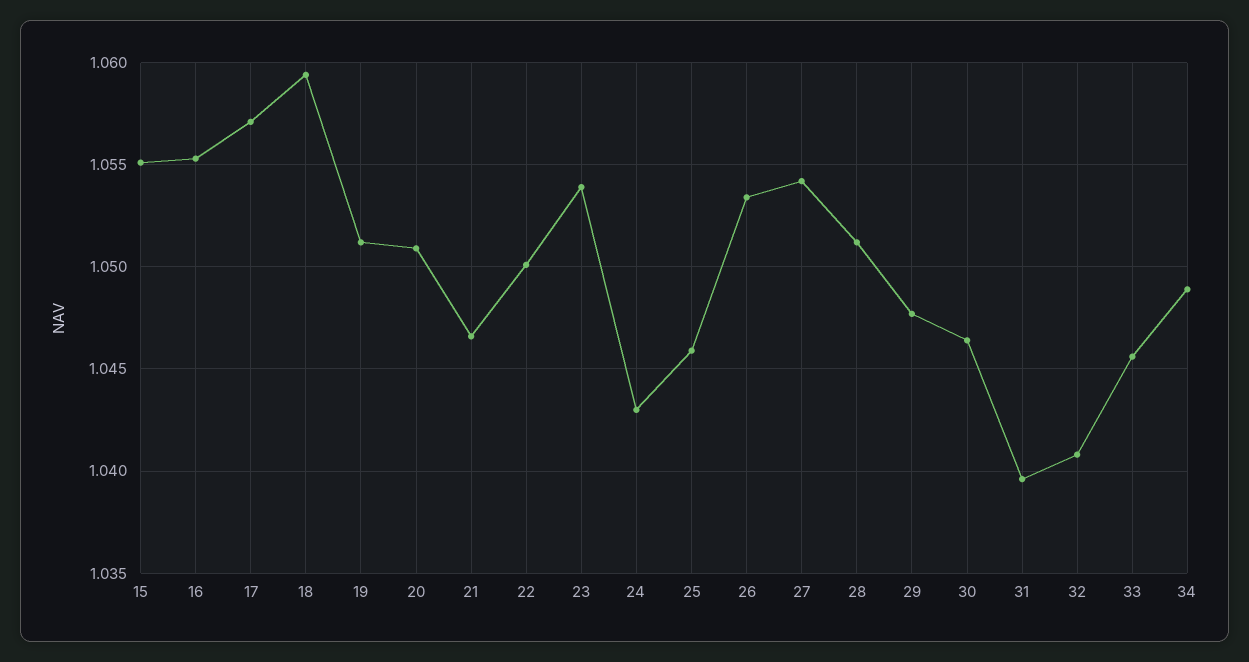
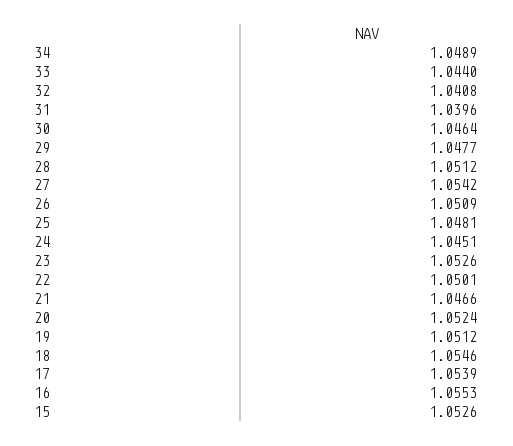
15: 1.055 -> 1.0526
17: 1.057 -> 1.0539
18: 1.0595 -> 1.0546
20: 1.051 -> 1.0524
23: 1.054 -> 1.0526
24: 1.043 -> 1.0451
25: 1.046 -> 1.0481
26: 1.0535 -> 1.0509
33: 1.0455 -> 1.044

